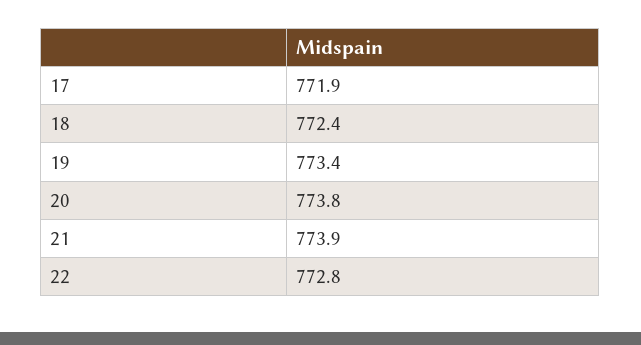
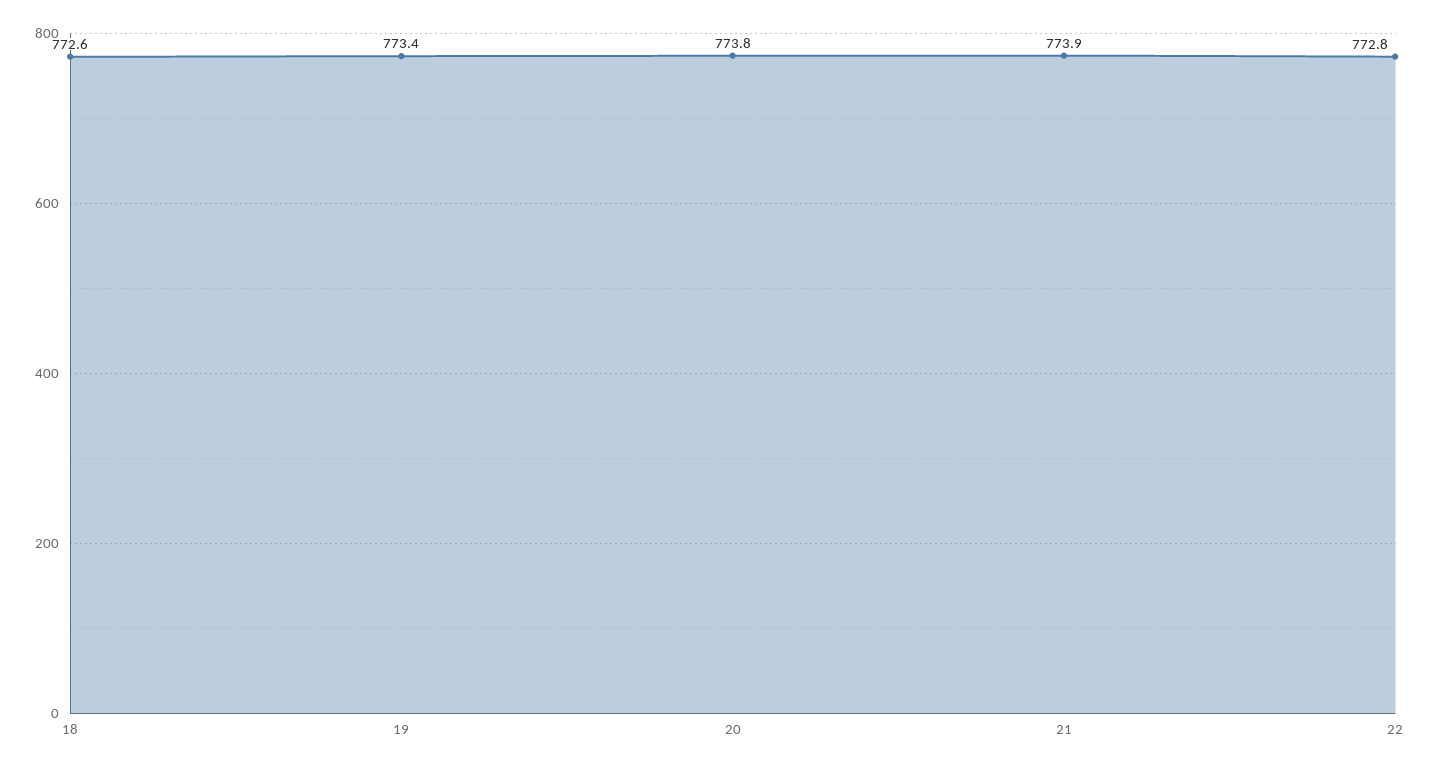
17: 771.9 -> none
18: 772.4 -> 772.6

